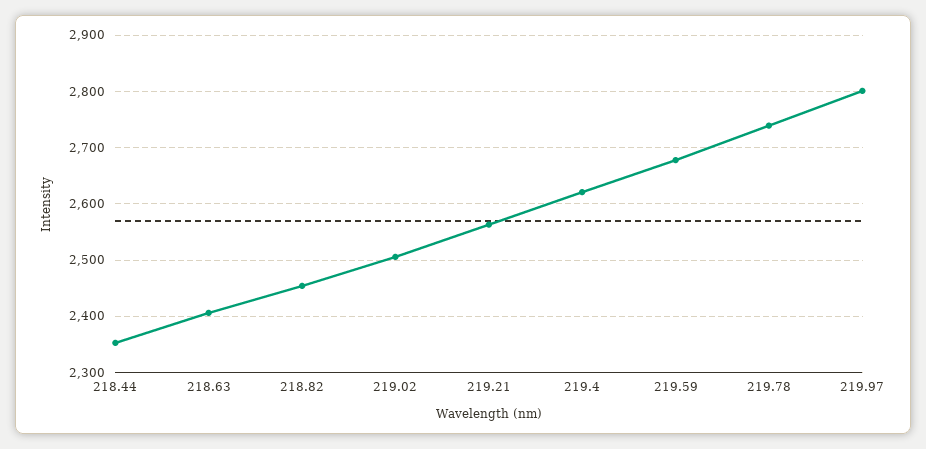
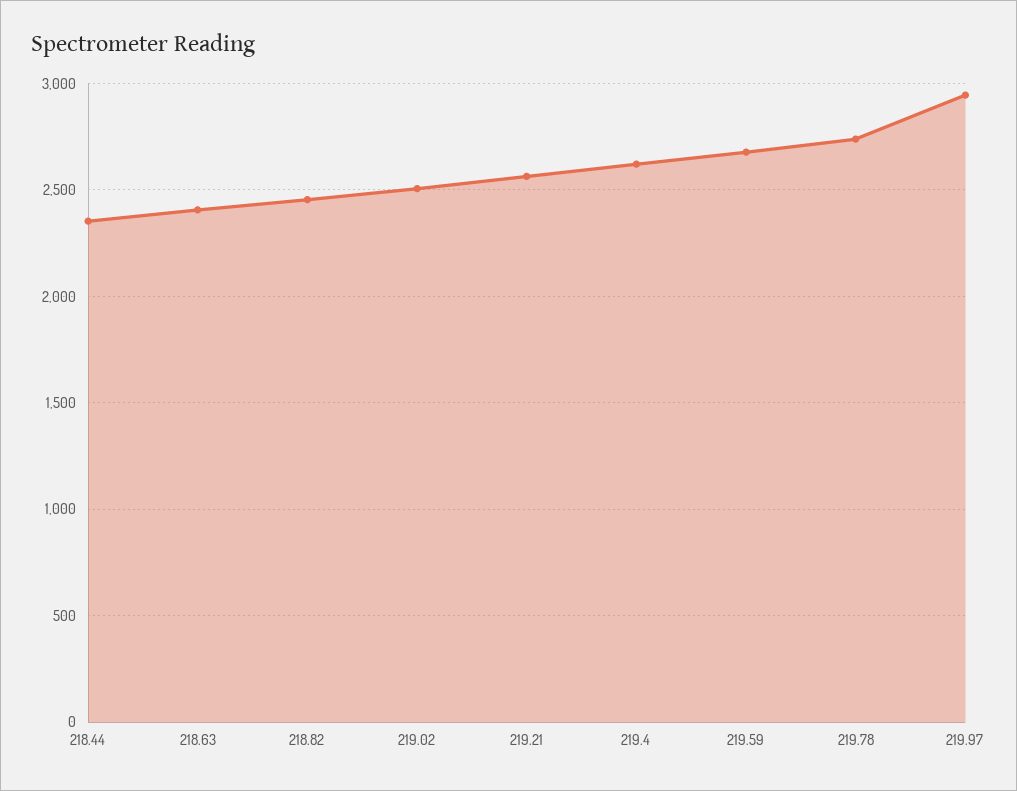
219.97: 2800 -> 2950

